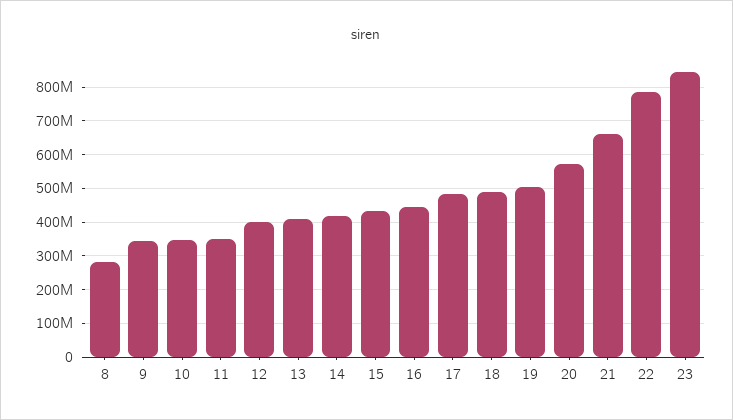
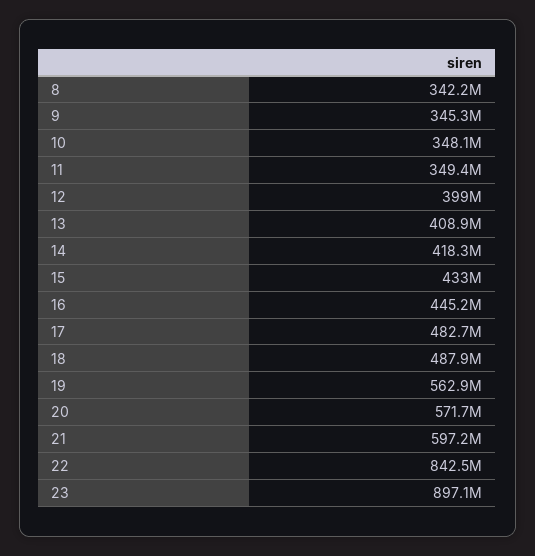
8: 280000000 -> 342200000
19: 500000000 -> 562900000
21: 660000000 -> 597200000
22: 780000000 -> 842500000
23: 840000000 -> 897100000

